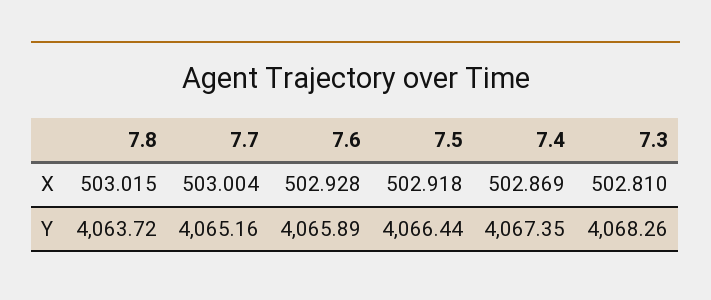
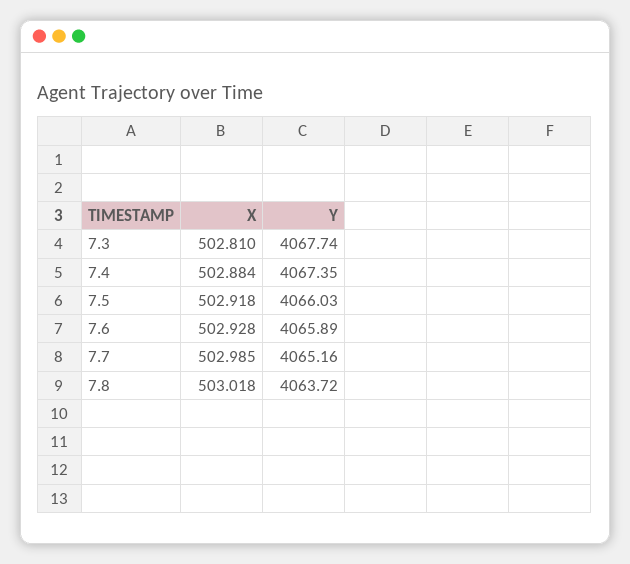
7.8, X: 503.015 -> 503.018
7.7, X: 503.004 -> 502.985
7.4, X: 502.869 -> 502.884
7.5, Y: 4066.44 -> 4066.03
7.3, Y: 4068.26 -> 4067.74

